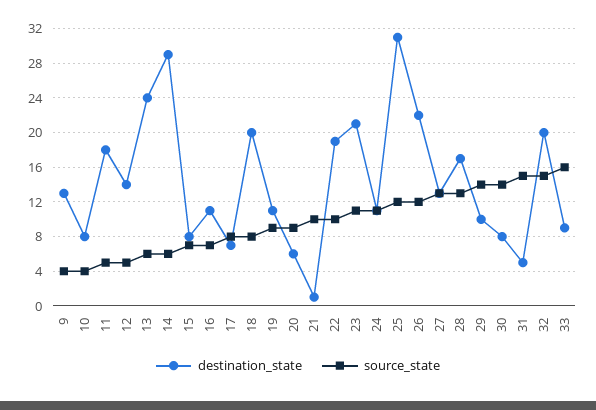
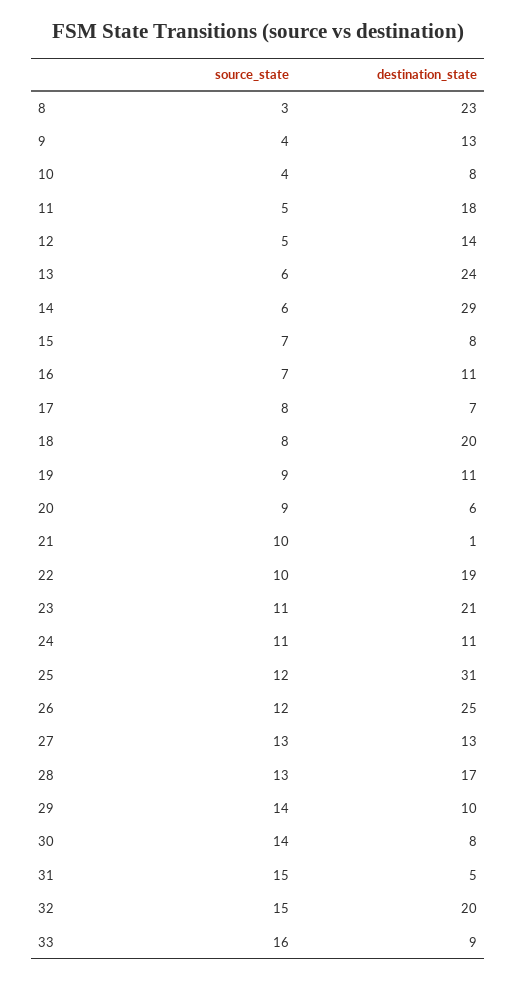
destination_state, 26: 22 -> 25
source_state, 8: none -> 3
destination_state, 8: none -> 23

